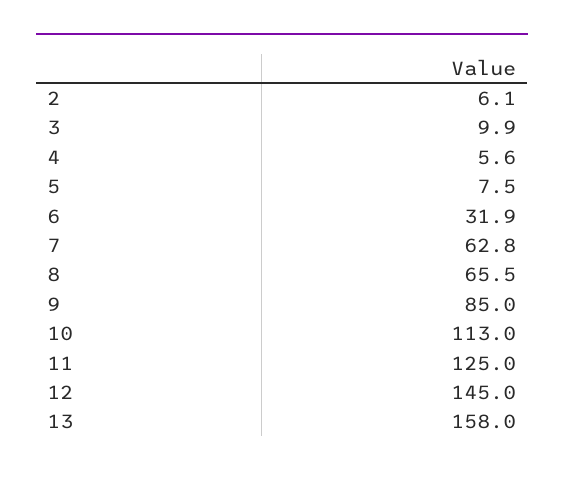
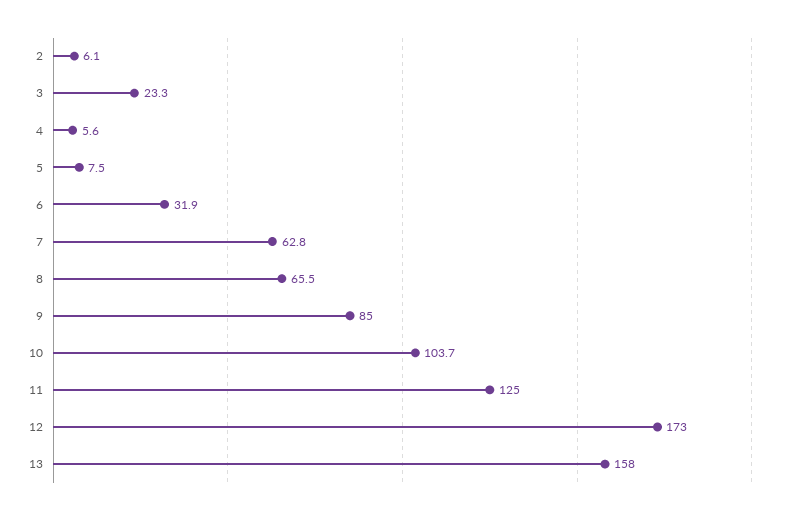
3: 9.9 -> 23.3
10: 113 -> 103.7
12: 145 -> 173

